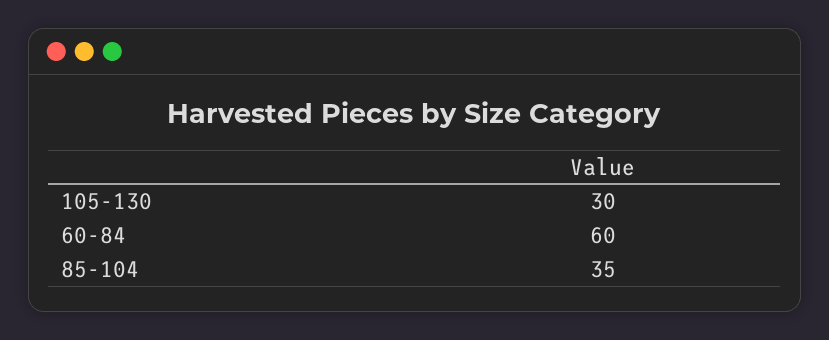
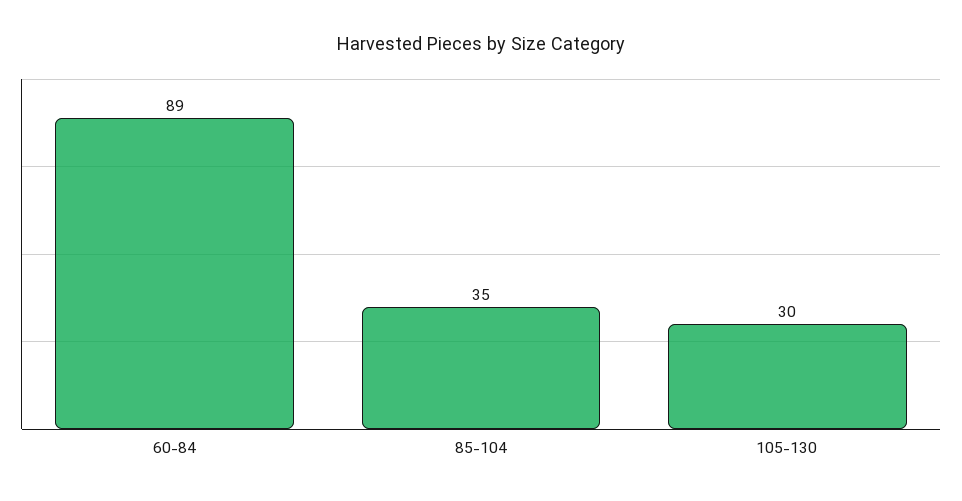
60-84: 60 -> 89

